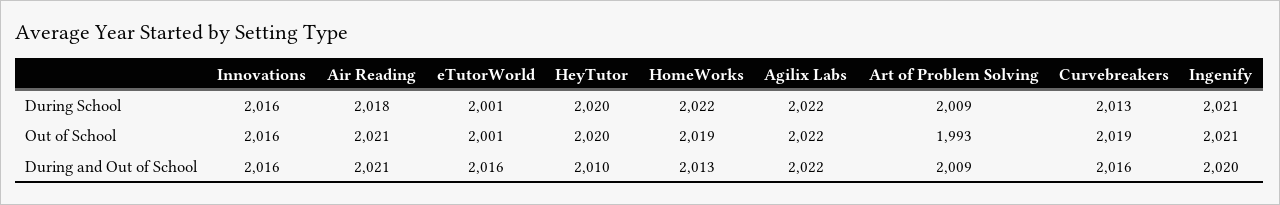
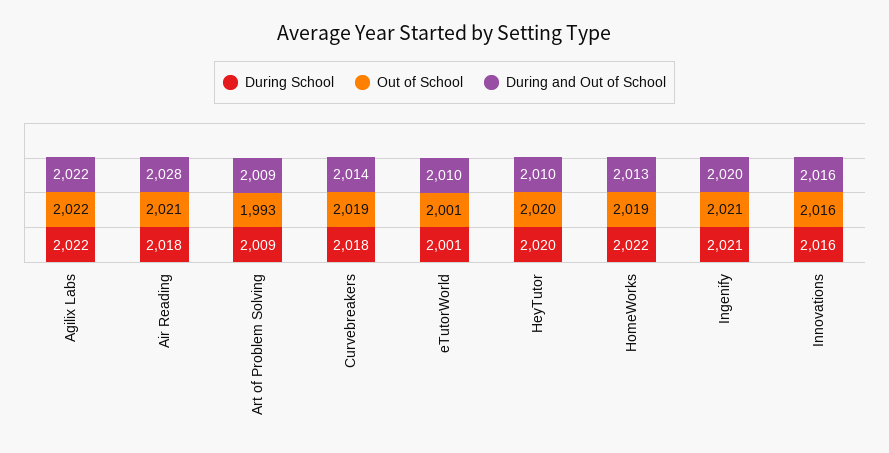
During School, Curvebreakers: 2013 -> 2018
During and Out of School, Air Reading: 2021 -> 2028
During and Out of School, eTutorWorld: 2016 -> 2010
During and Out of School, Curvebreakers: 2016 -> 2014

